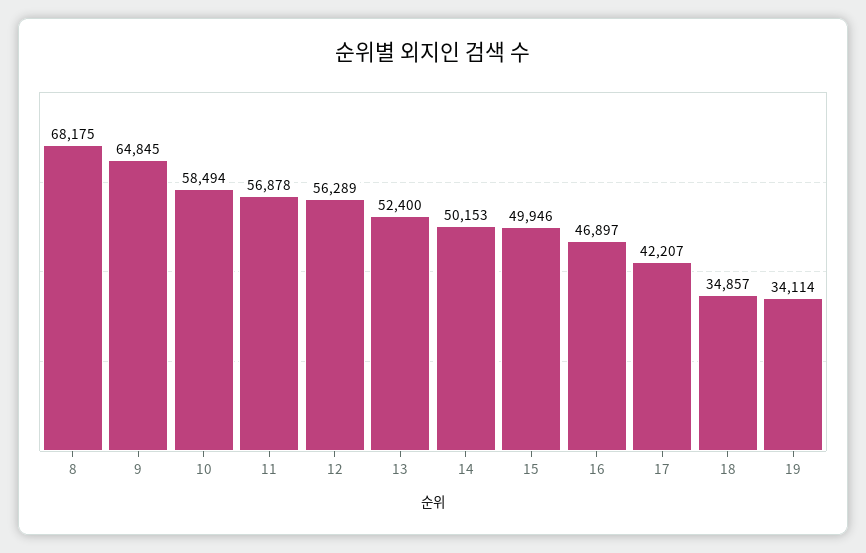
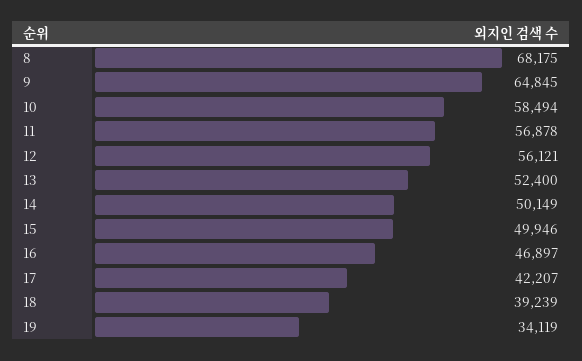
12: 56289 -> 56121
14: 50153 -> 50149
18: 34857 -> 39239
19: 34114 -> 34119

